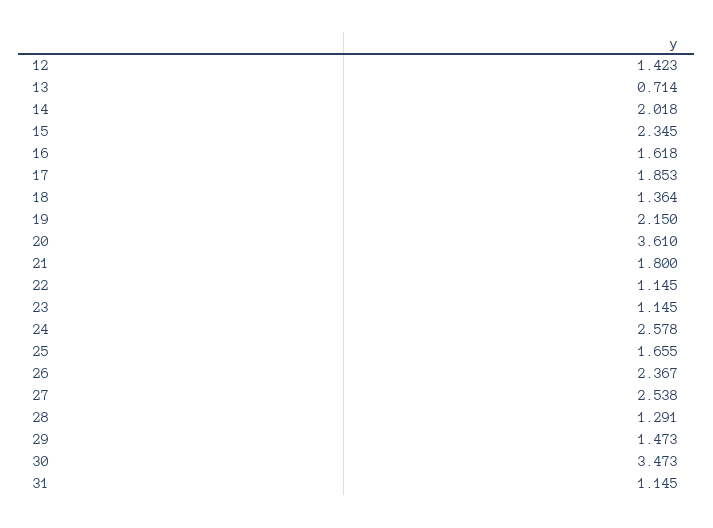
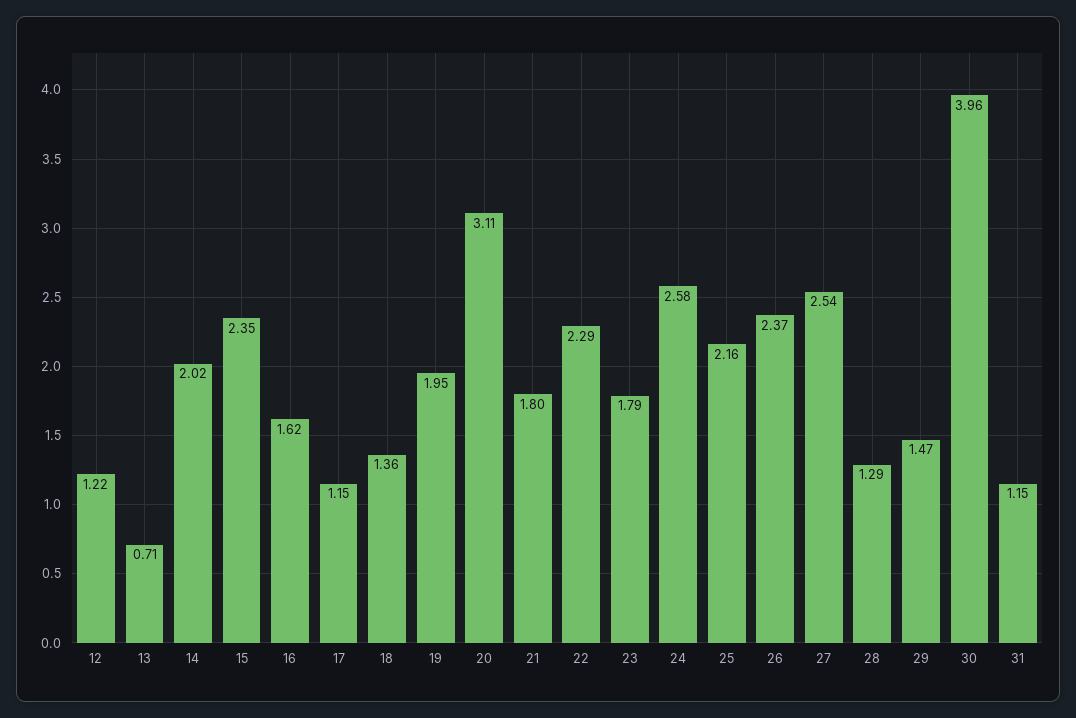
12: 1.423 -> 1.22
17: 1.853 -> 1.15
19: 2.15 -> 1.95
20: 3.61 -> 3.11
22: 1.145 -> 2.29
23: 1.145 -> 1.79
25: 1.655 -> 2.16
30: 3.473 -> 3.96

